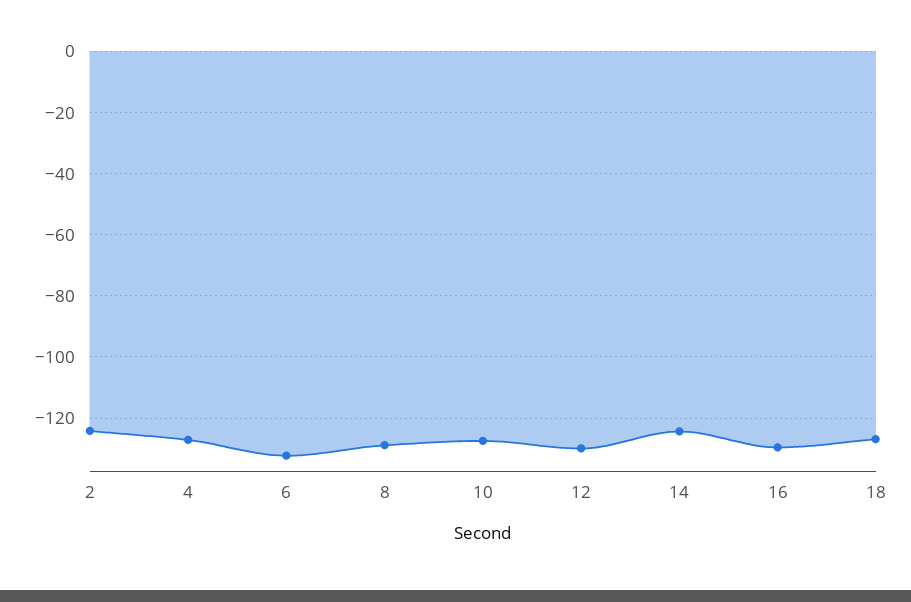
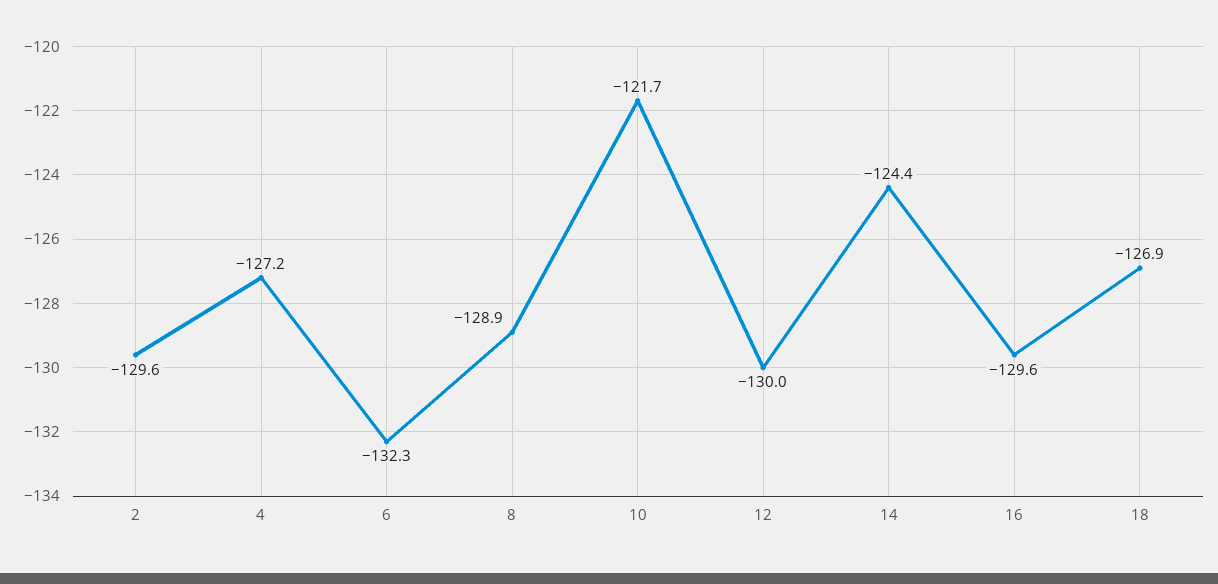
2: -124 -> -129.6
10: -128 -> -121.7

